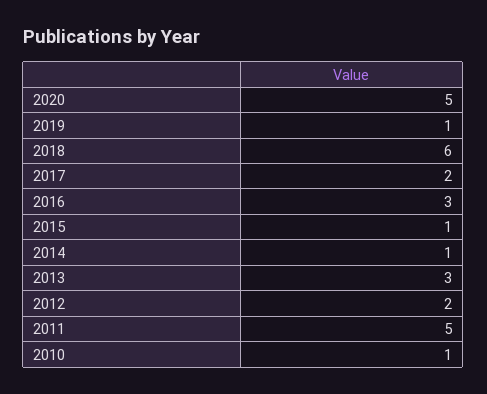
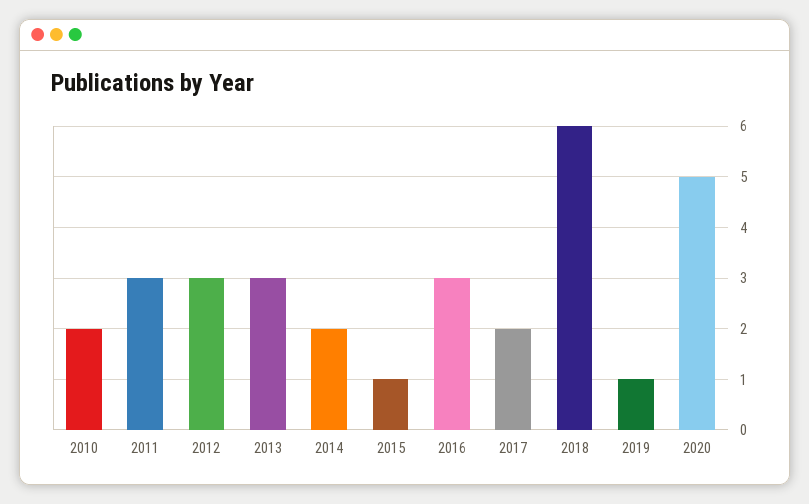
2014: 1 -> 2
2012: 2 -> 3
2011: 5 -> 3
2010: 1 -> 2

